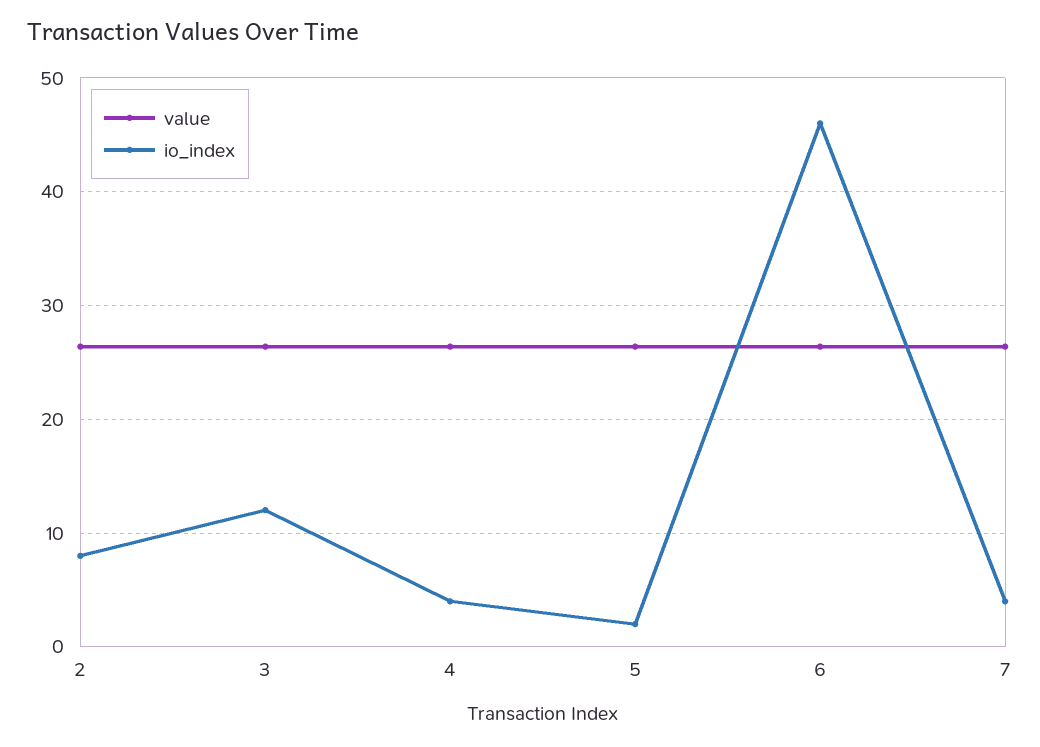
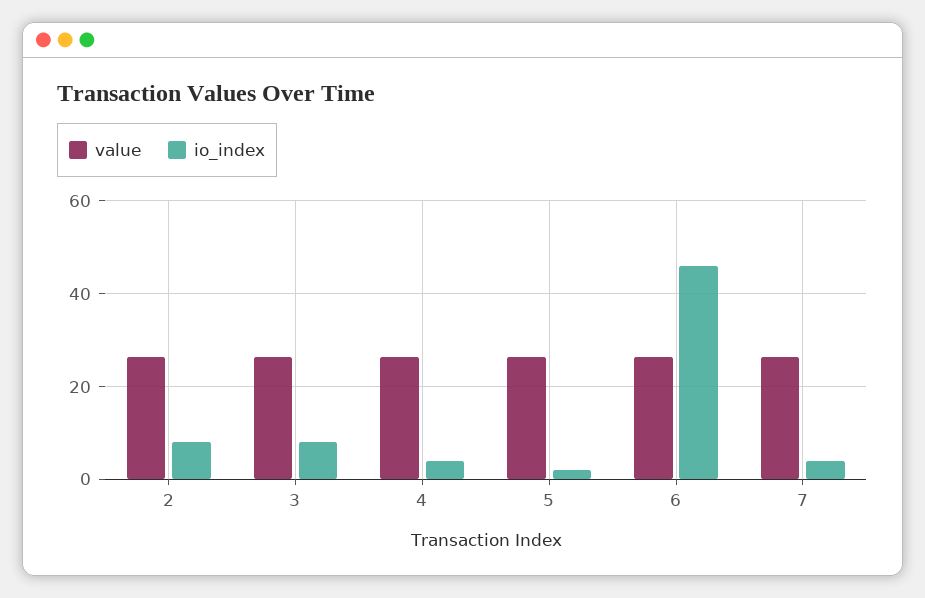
io_index, 3: 12 -> 8

